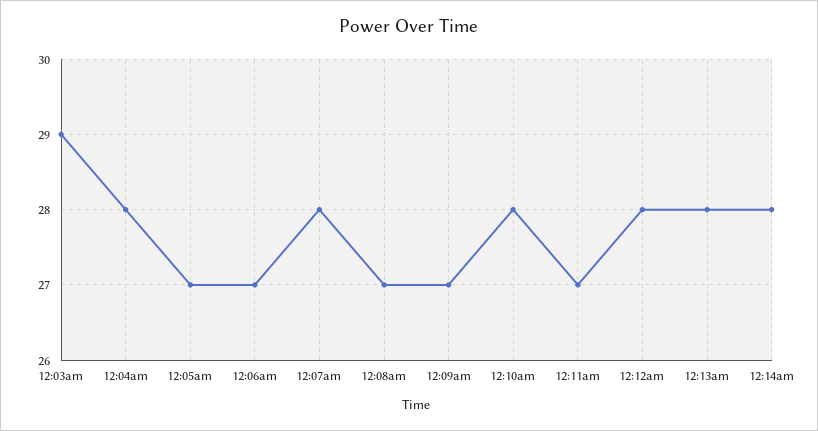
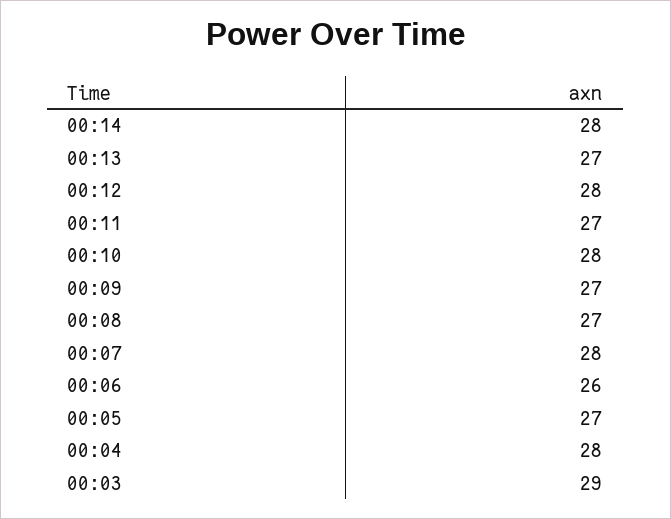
12:06am: 27 -> 26
12:13am: 28 -> 27

